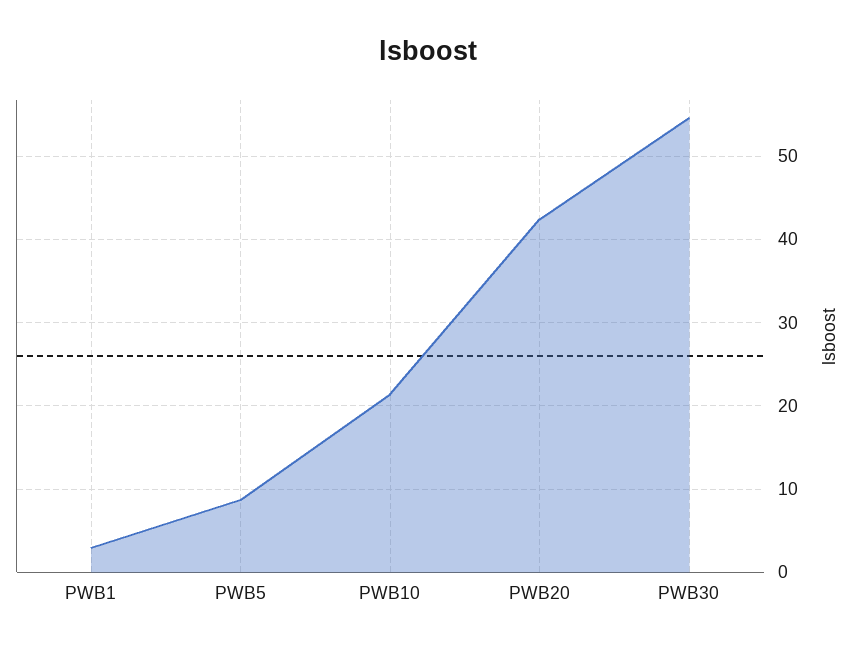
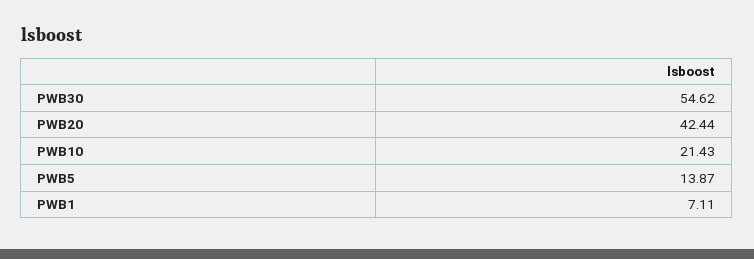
PWB1: 3 -> 7.11
PWB5: 9 -> 13.87

